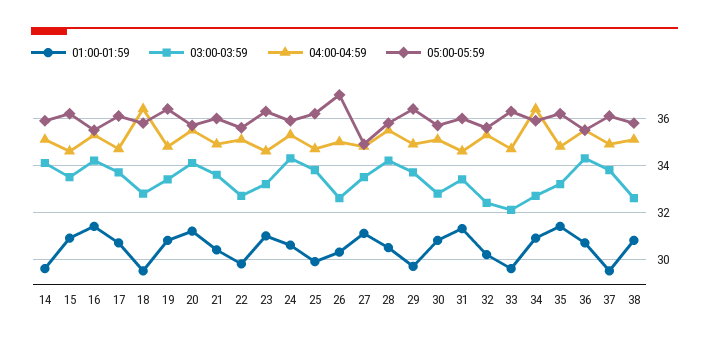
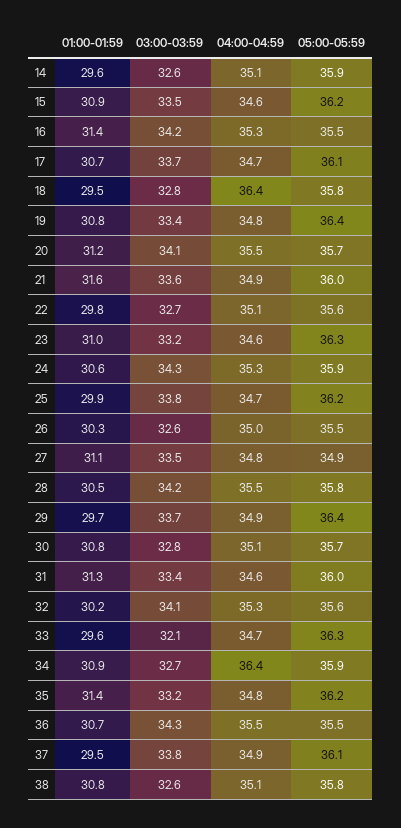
03:00-03:59, 14: 34 -> 32.6
01:00-01:59, 21: 30.5 -> 31.6
05:00-05:59, 26: 37 -> 35.5
03:00-03:59, 32: 32.5 -> 34.1

